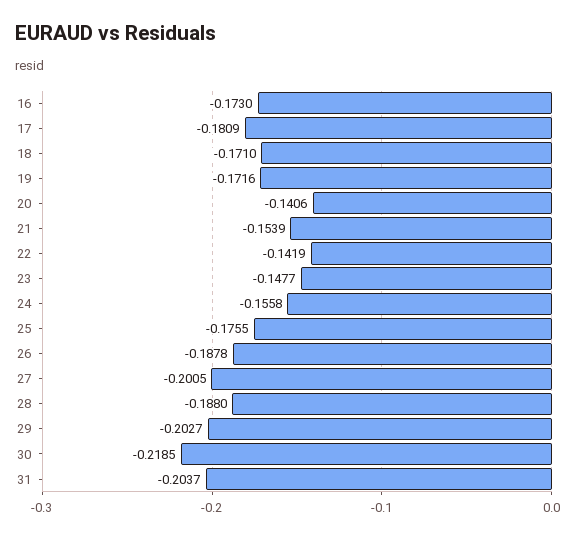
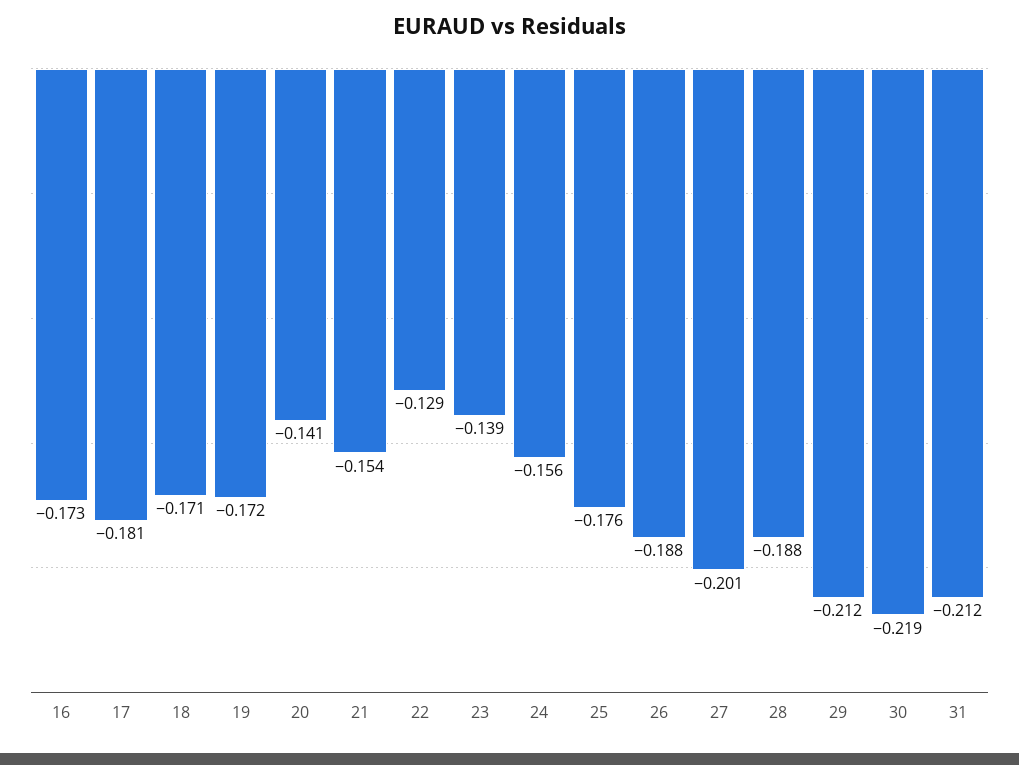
22: -0.1419 -> -0.129
23: -0.1477 -> -0.139
29: -0.2027 -> -0.212
31: -0.2037 -> -0.212

